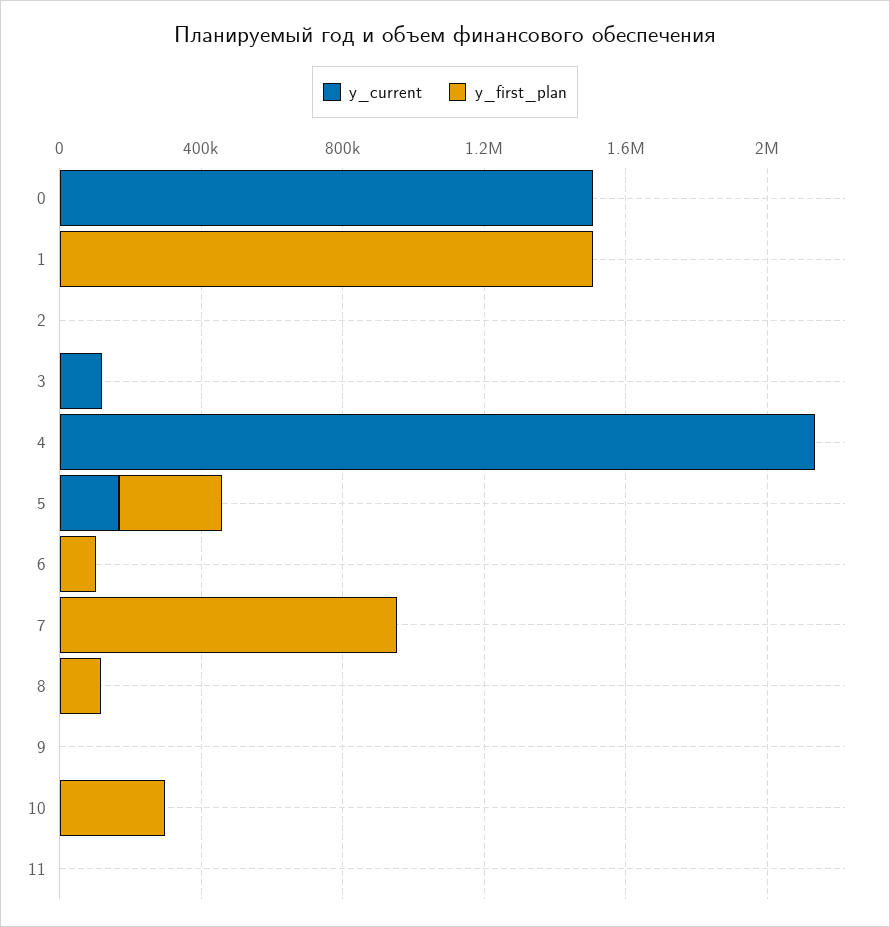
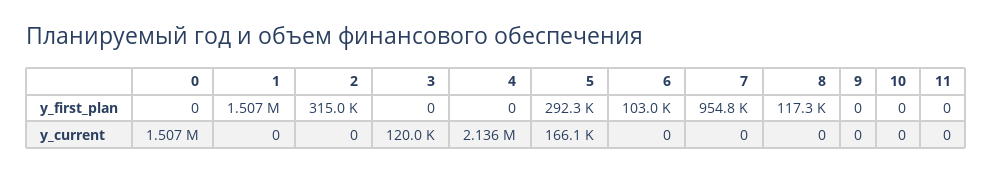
y_first_plan, 2: 0 -> 315000
y_first_plan, 10: 300000 -> 0

